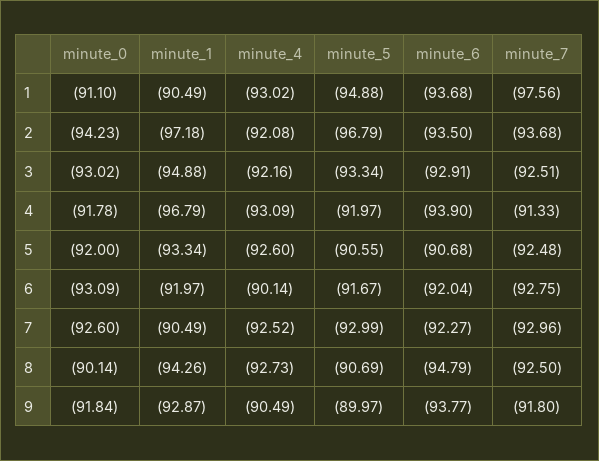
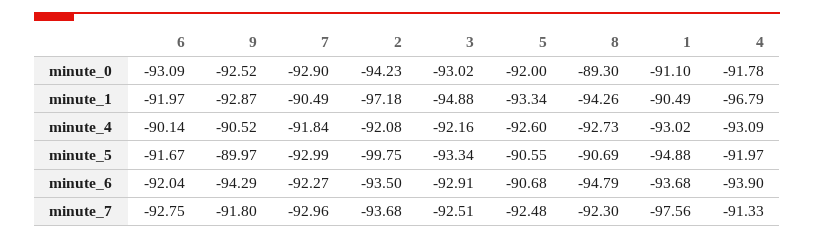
minute_5, 2: -96.79 -> -99.75
minute_0, 7: -92.6 -> -92.9
minute_4, 7: -92.52 -> -91.84
minute_0, 8: -90.14 -> -89.3
minute_7, 8: -92.5 -> -92.3
minute_0, 9: -91.84 -> -92.52
minute_4, 9: -90.49 -> -90.52
minute_6, 9: -93.77 -> -94.29

